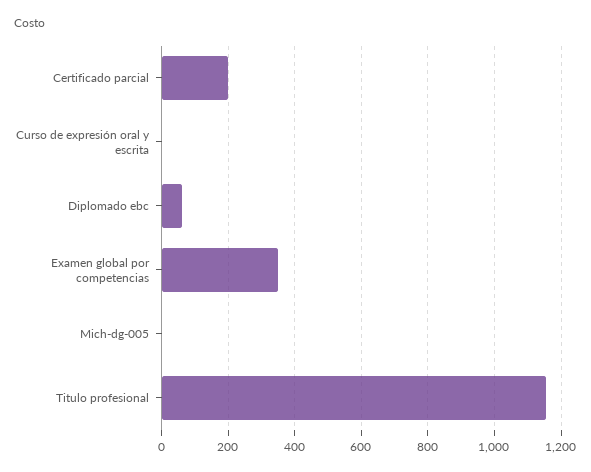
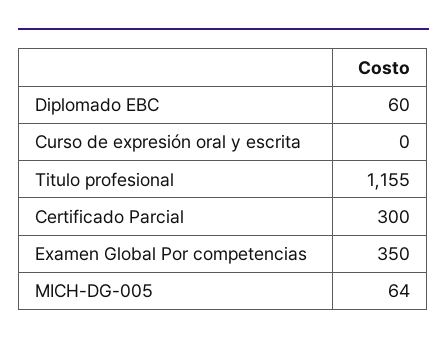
Certificado parcial: 200 -> 300
Mich-dg-005: 0 -> 64

